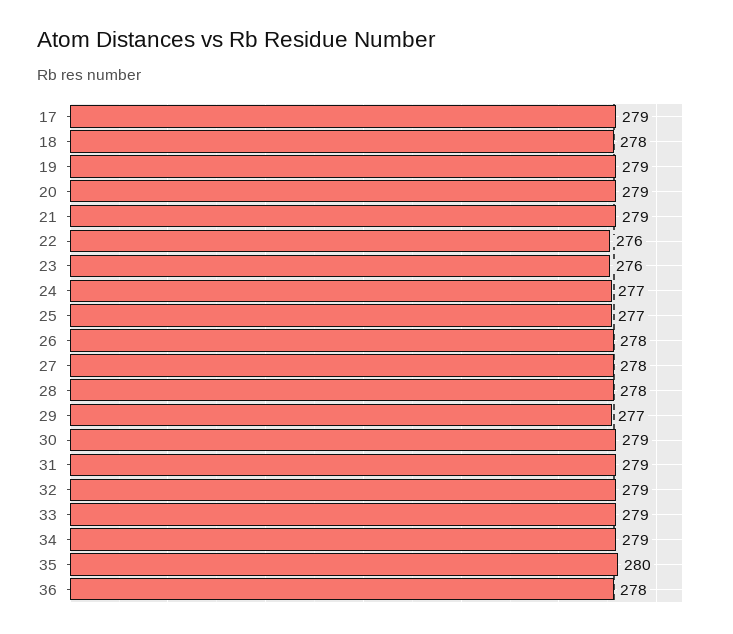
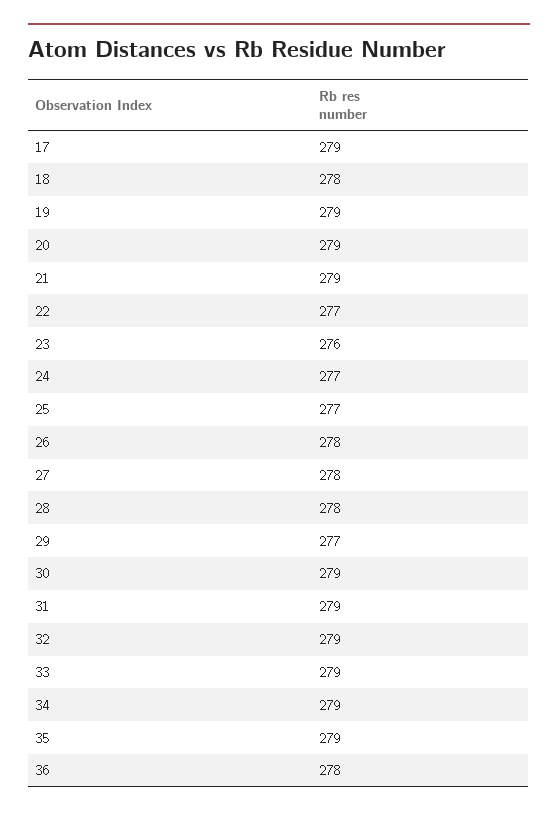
22: 276 -> 277
35: 280 -> 279

